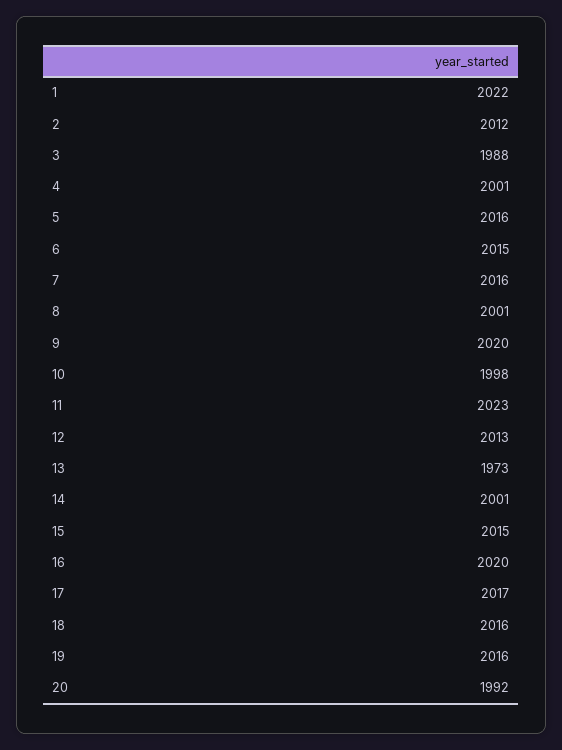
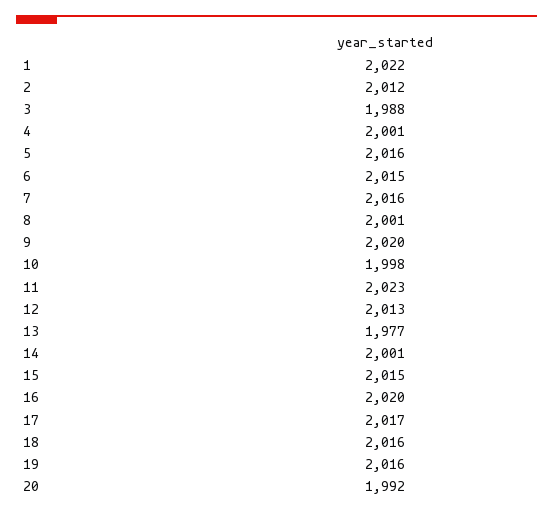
13: 1973 -> 1977

